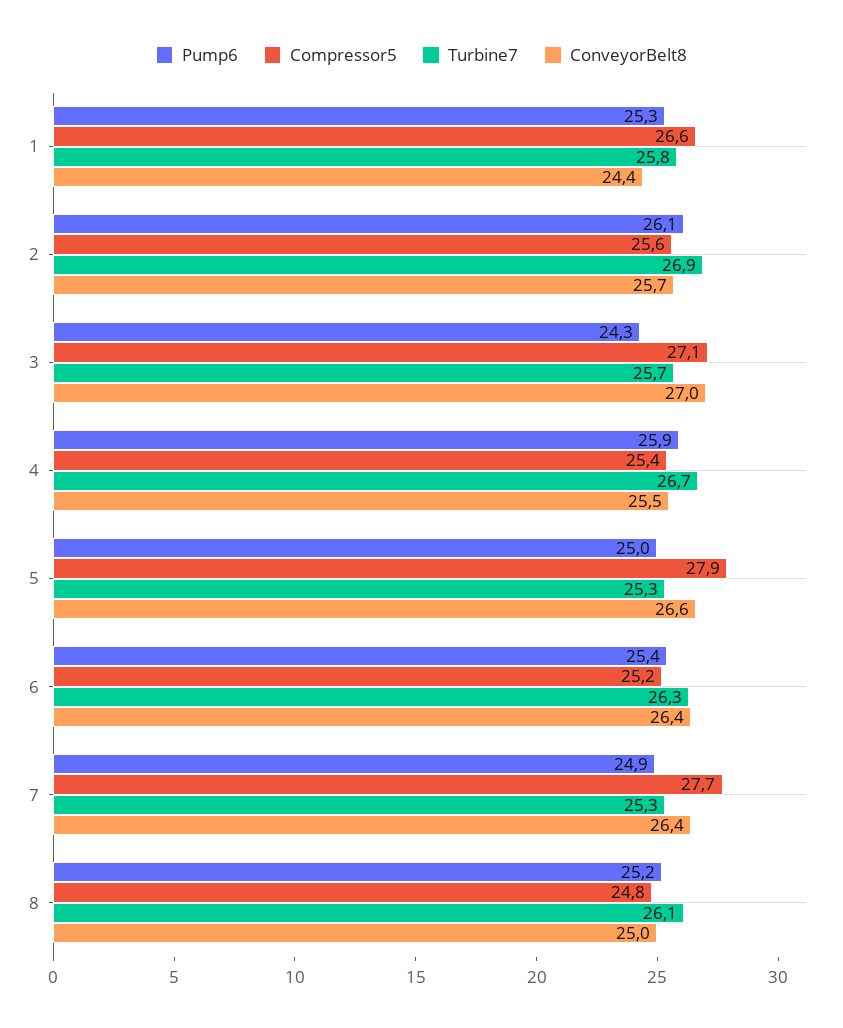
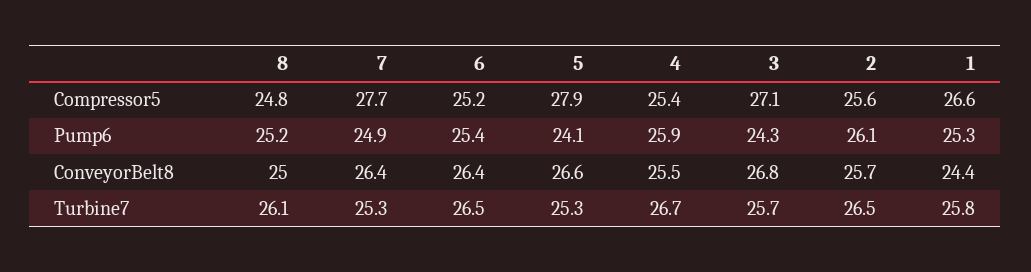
Turbine7, 2: 26.9 -> 26.5
ConveyorBelt8, 3: 27 -> 26.8
Pump6, 5: 25 -> 24.1
Turbine7, 6: 26.3 -> 26.5

